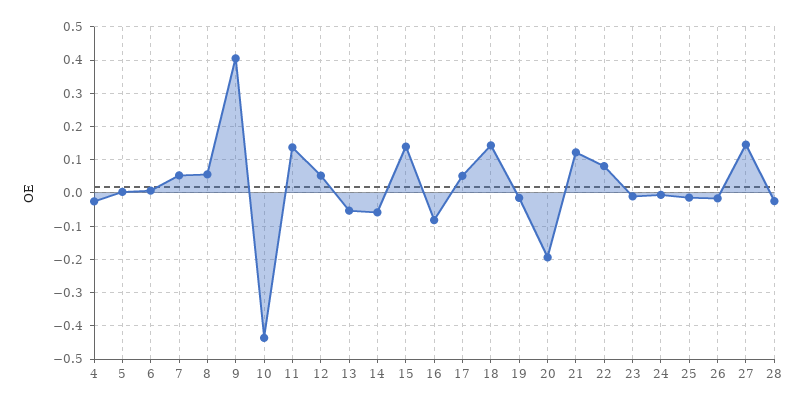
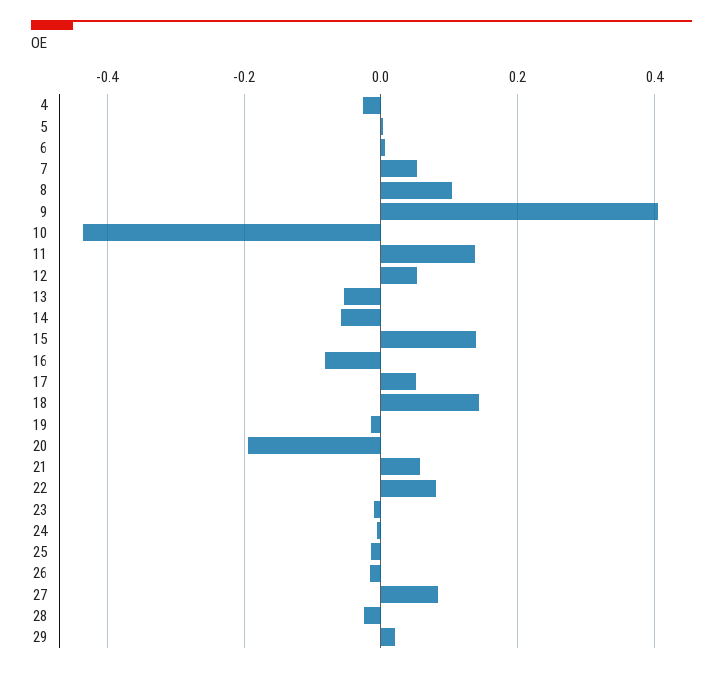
8: 0.06 -> 0.1
21: 0.12 -> 0.06
27: 0.14 -> 0.08
29: none -> 0.02

